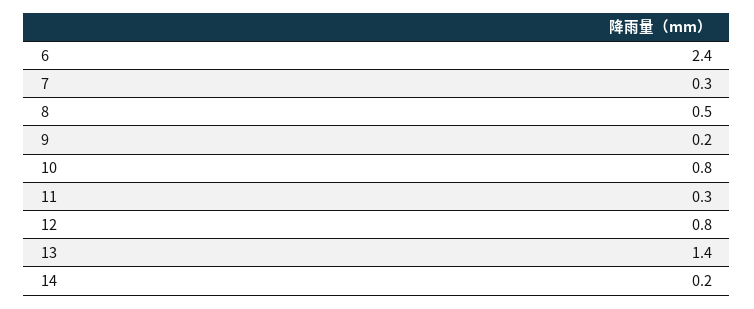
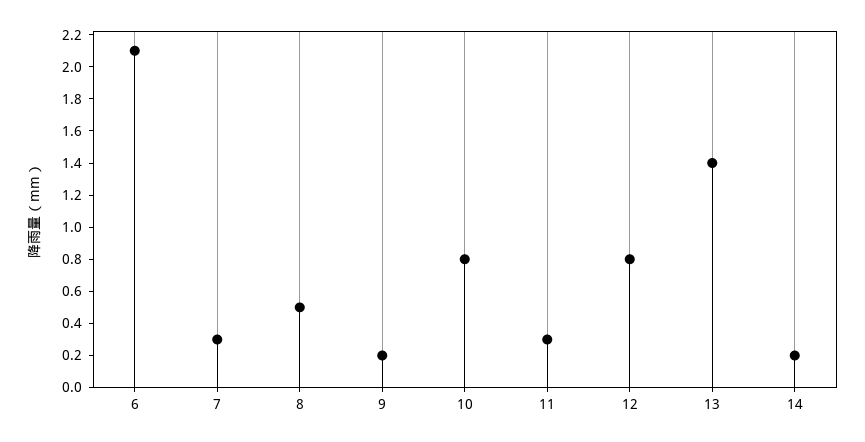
6: 2.4 -> 2.1

